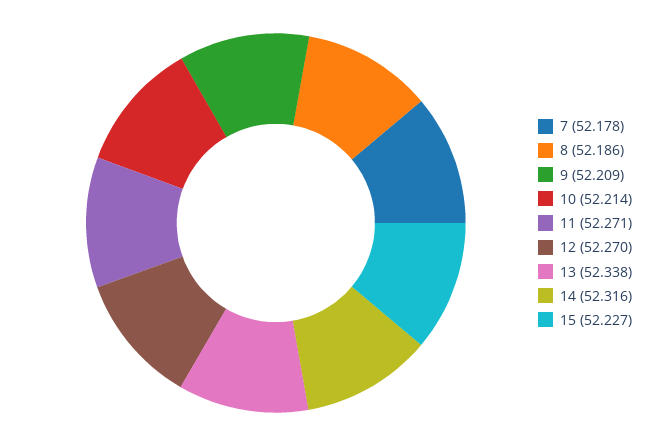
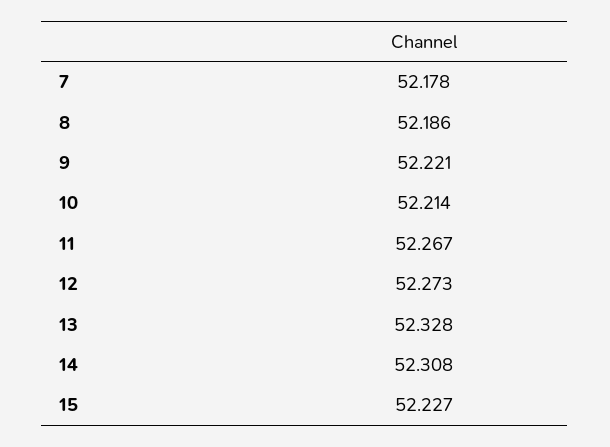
9: 52.209 -> 52.221
11: 52.271 -> 52.267
12: 52.27 -> 52.273
13: 52.338 -> 52.328
14: 52.316 -> 52.308

